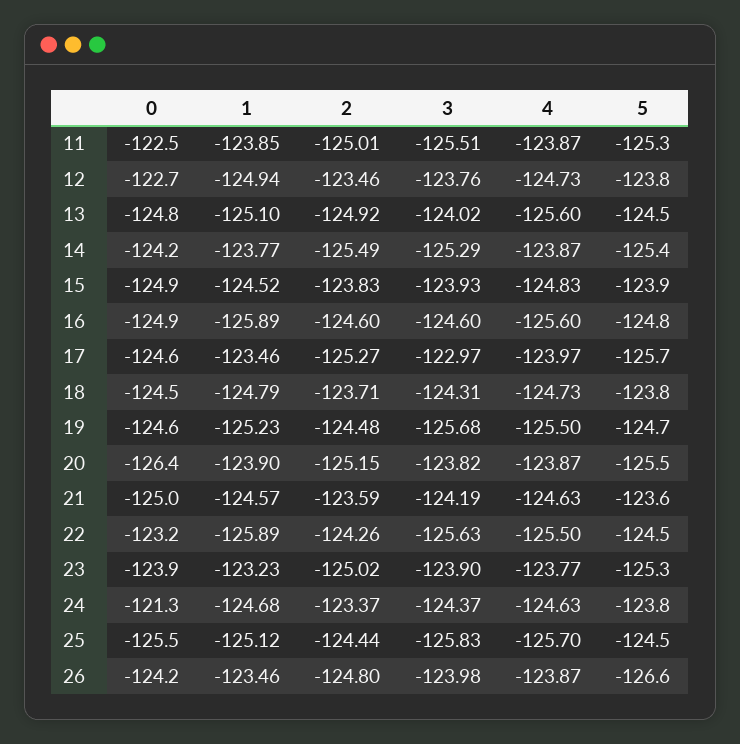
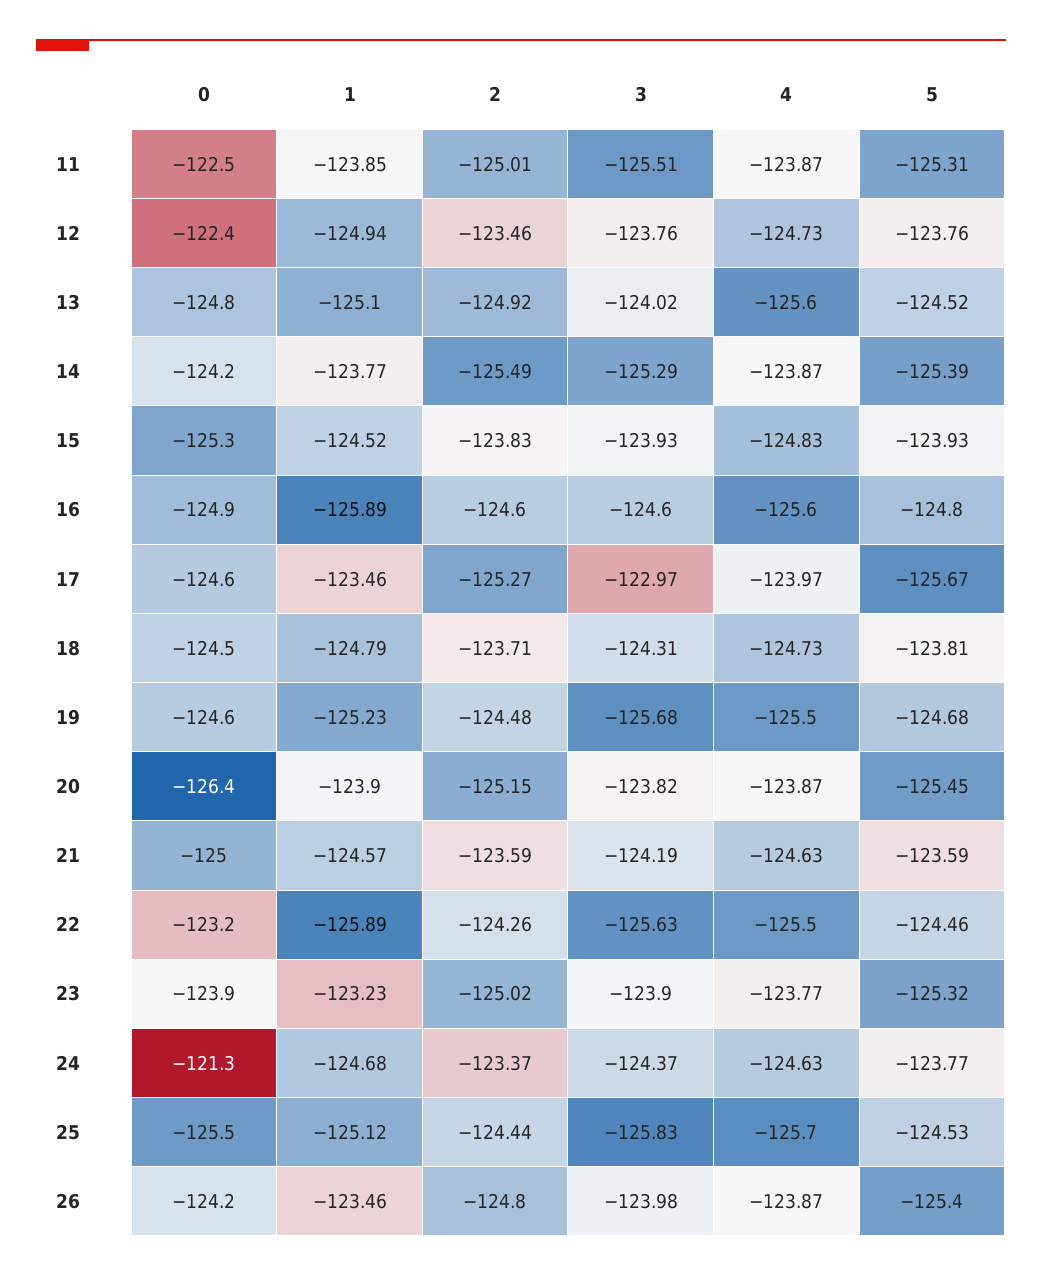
0, 12: -122.7 -> -122.4
0, 15: -124.9 -> -125.3
5, 26: -126.6 -> -125.4

